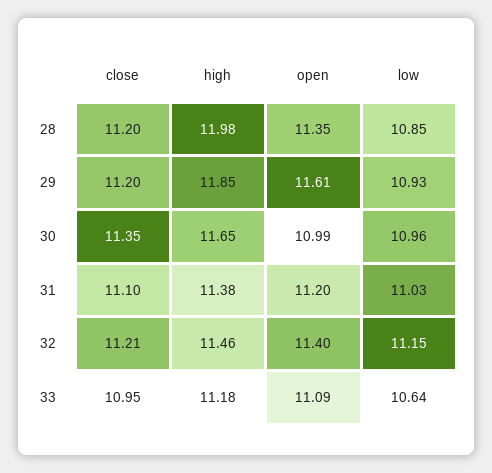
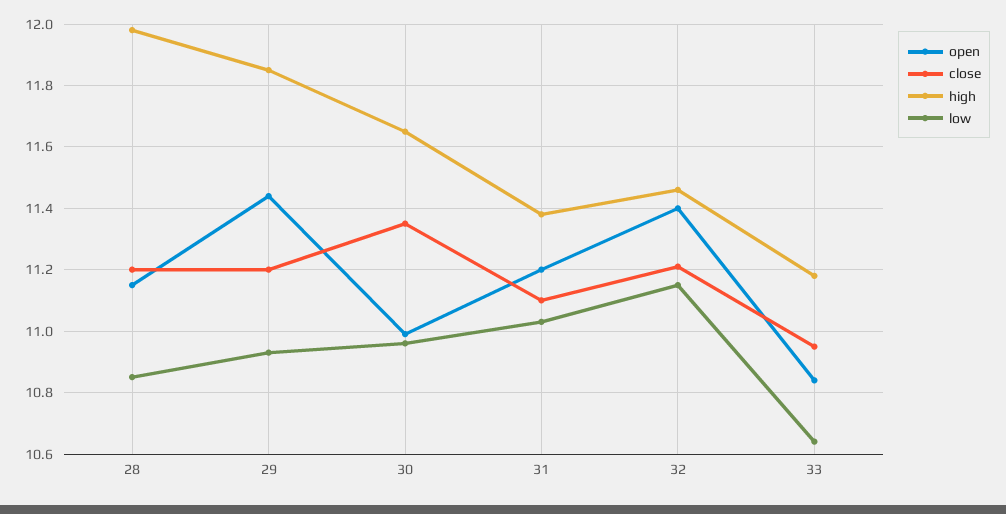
open, 28: 11.35 -> 11.15
open, 29: 11.61 -> 11.45
open, 33: 11.09 -> 10.85

